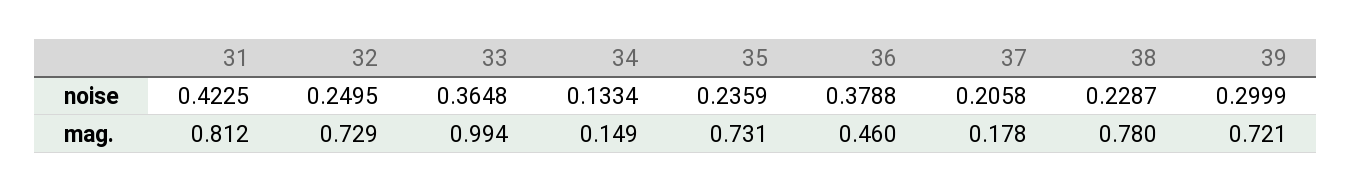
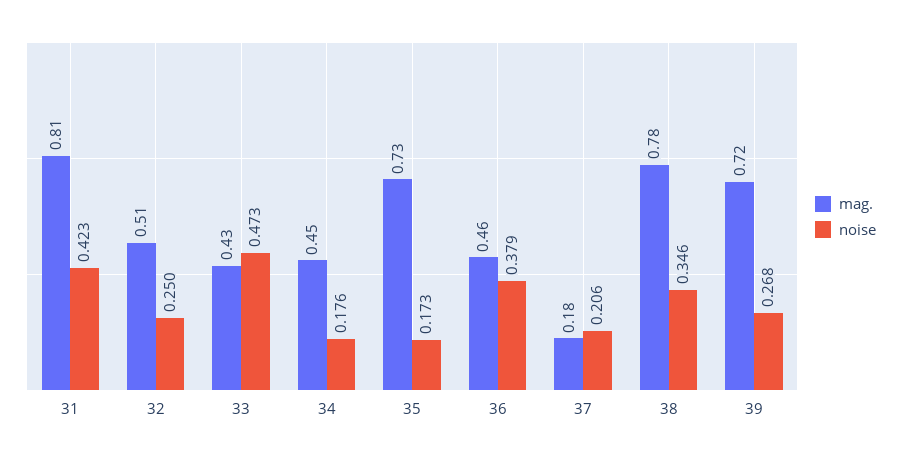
noise, 33: 0.3648 -> 0.473
noise, 34: 0.1334 -> 0.176
noise, 35: 0.2359 -> 0.173
noise, 38: 0.2287 -> 0.346
noise, 39: 0.2999 -> 0.268
mag., 32: 0.729 -> 0.51
mag., 33: 0.994 -> 0.43
mag., 34: 0.149 -> 0.45

